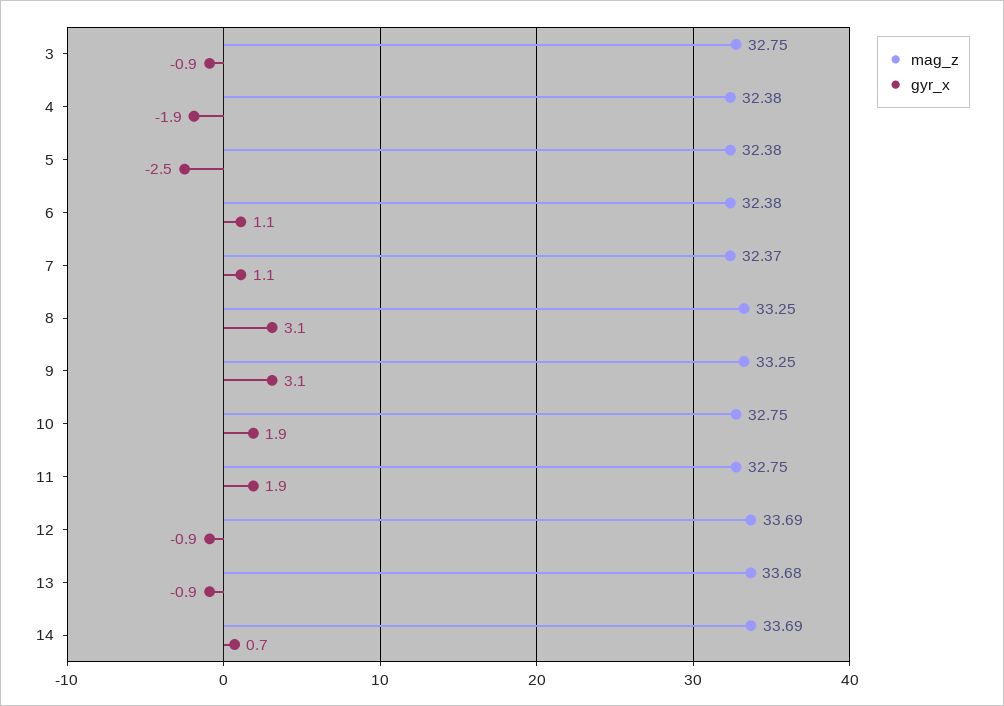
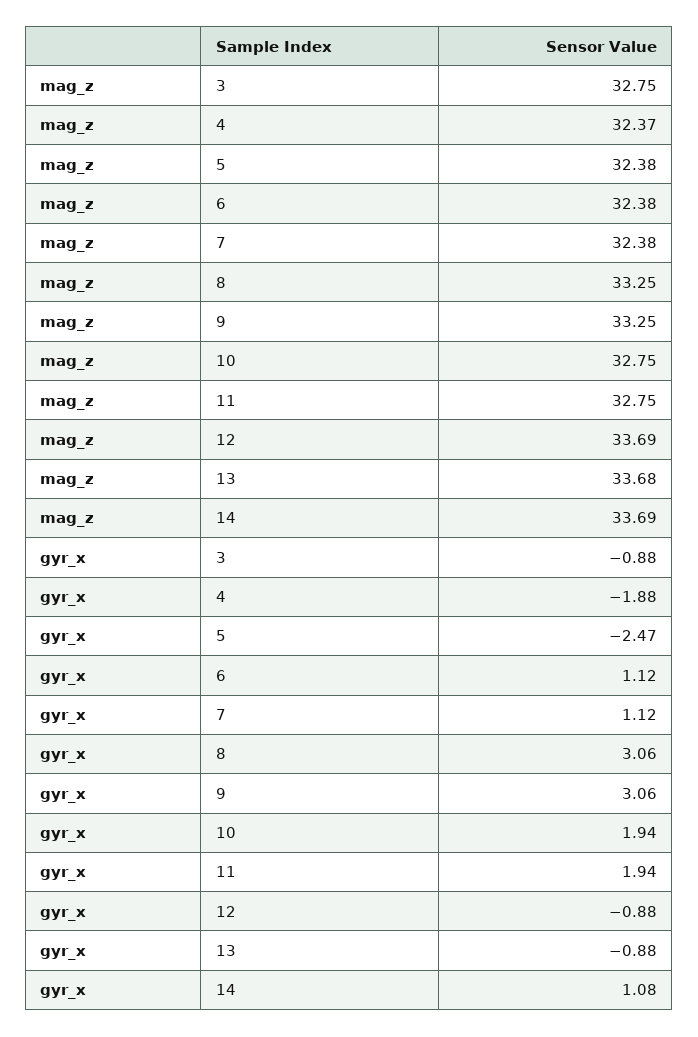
mag_z, 4: 32.38 -> 32.37
mag_z, 7: 32.37 -> 32.38
gyr_x, 14: 0.7 -> 1.08

